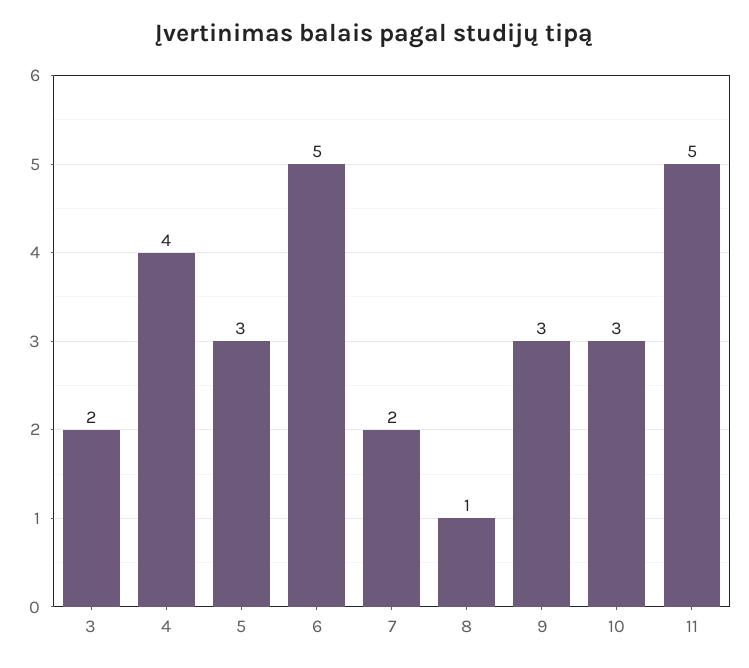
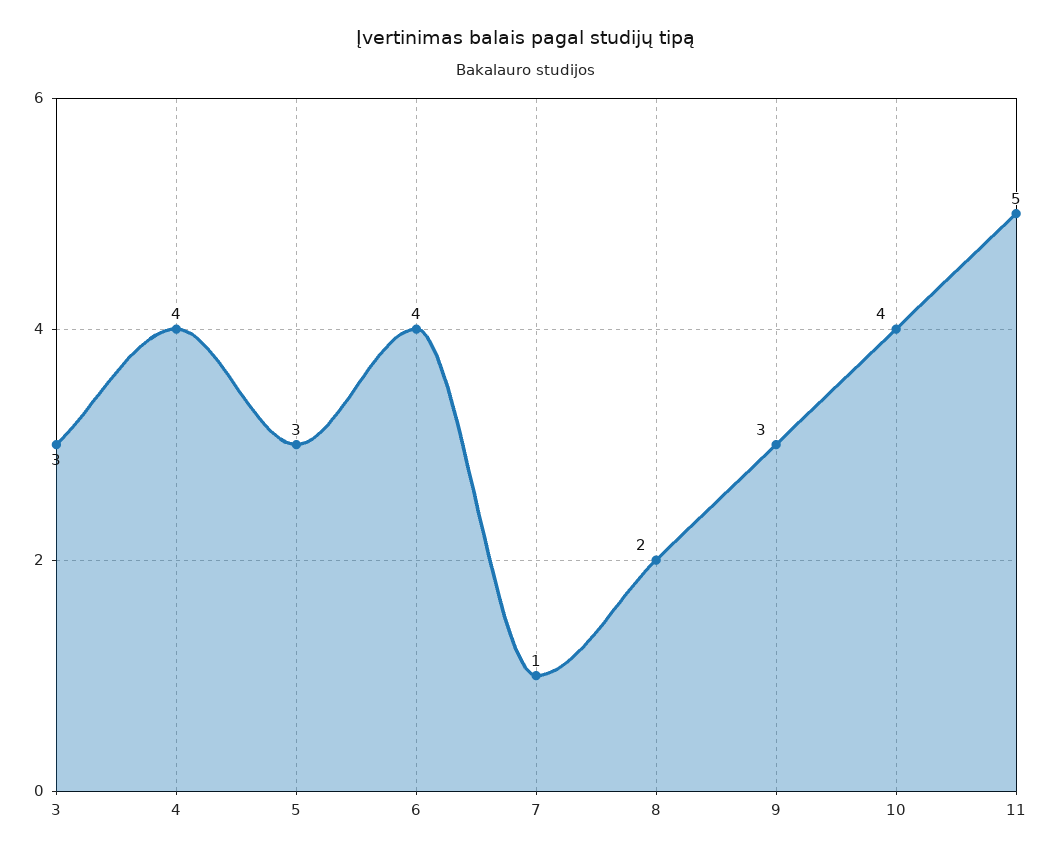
3: 2 -> 3
6: 5 -> 4
7: 2 -> 1
8: 1 -> 2
10: 3 -> 4

